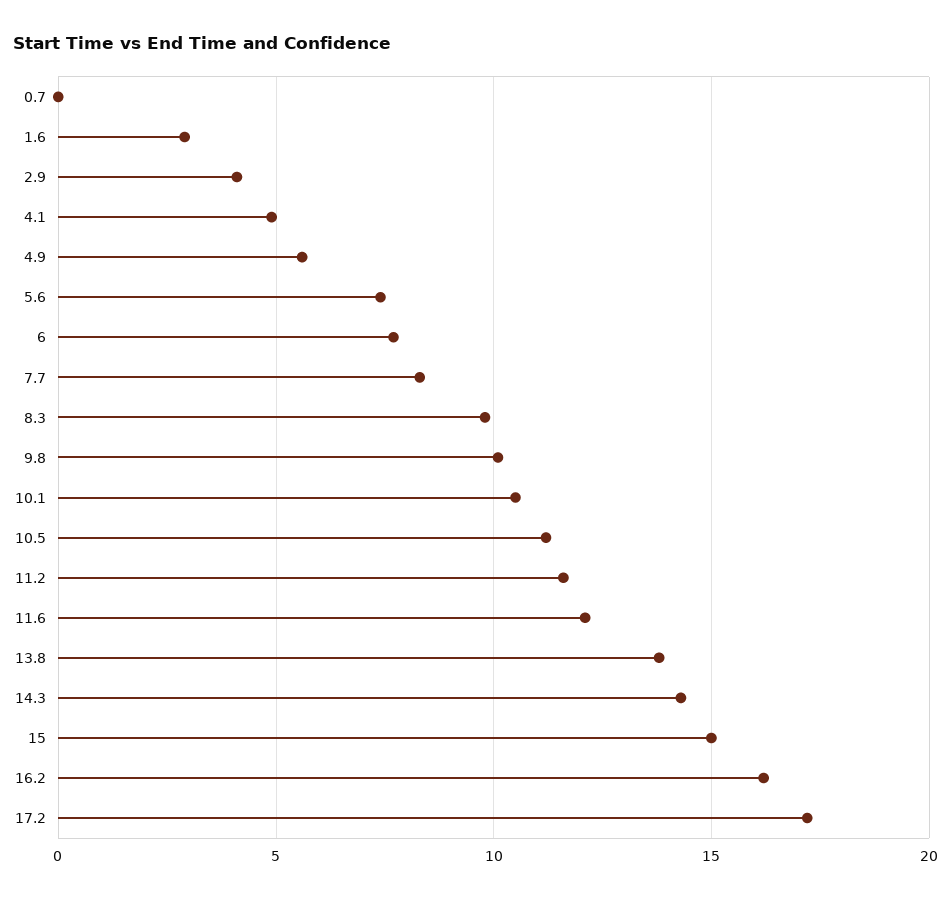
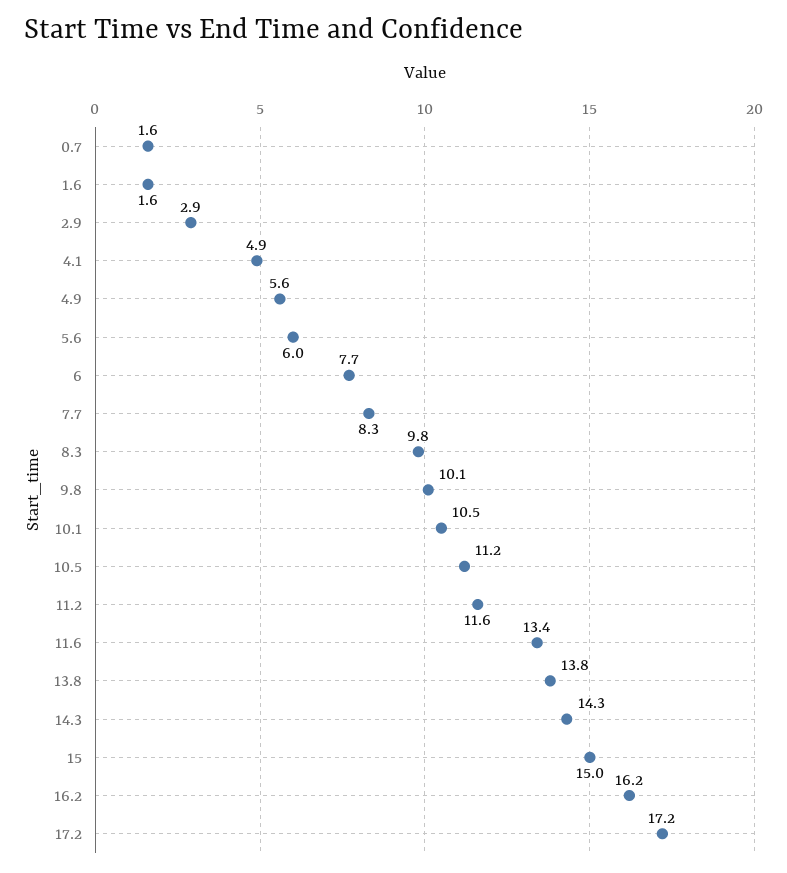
0.7: 0 -> 1.6
1.6: 3 -> 1.6
2.9: 4 -> 2.9
5.6: 7.5 -> 6
11.6: 12 -> 13.4

